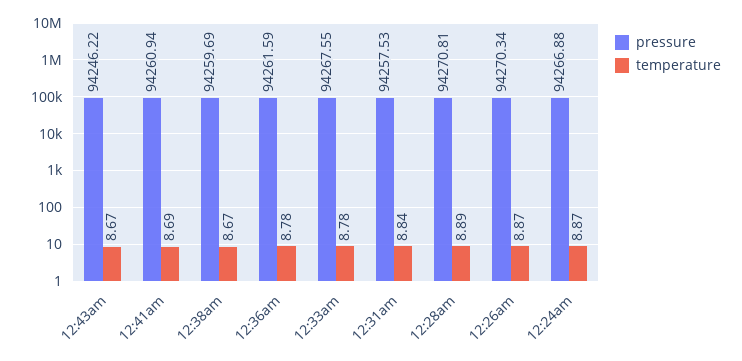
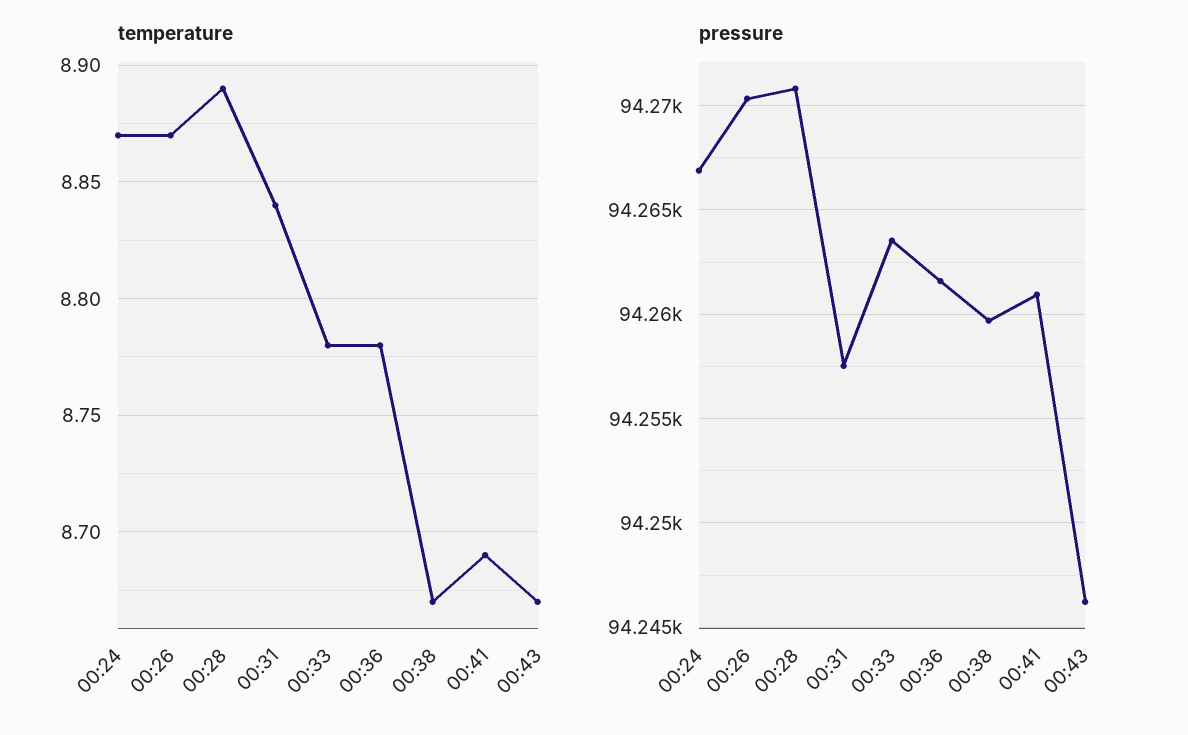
pressure, 12:33am: 94267.55 -> 94263.5

